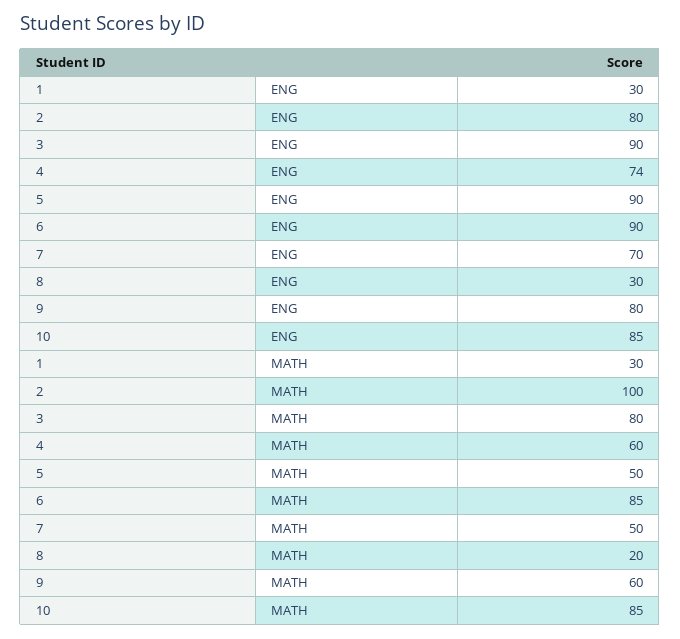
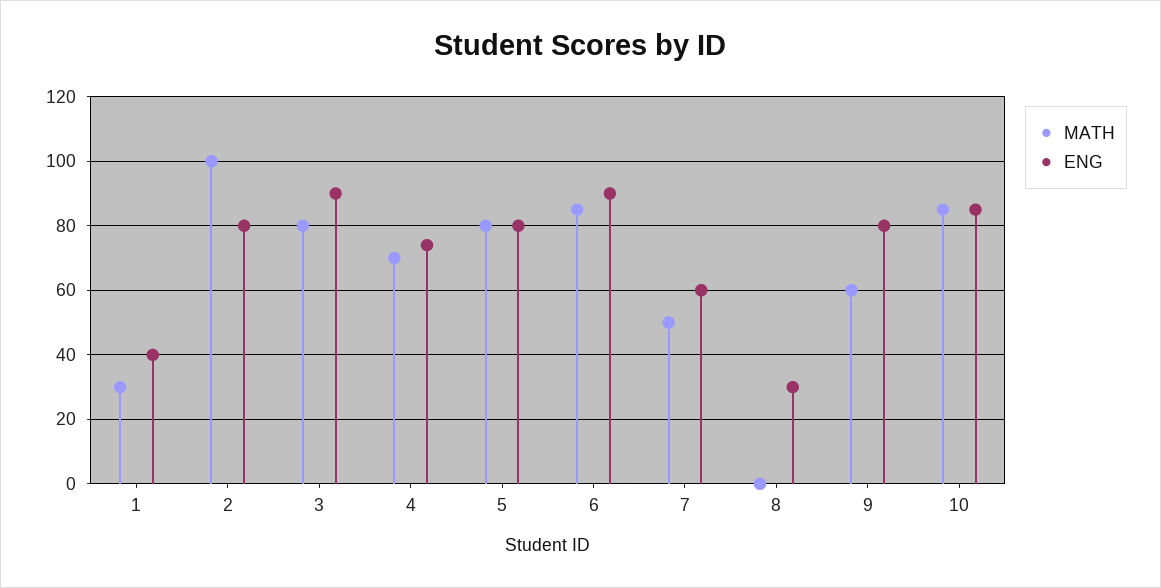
ENG, 1: 30 -> 40
ENG, 5: 90 -> 80
ENG, 7: 70 -> 60
MATH, 4: 60 -> 70
MATH, 5: 50 -> 80
MATH, 8: 20 -> 0

